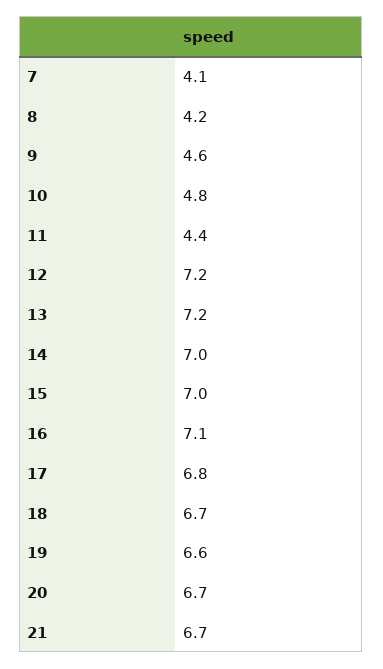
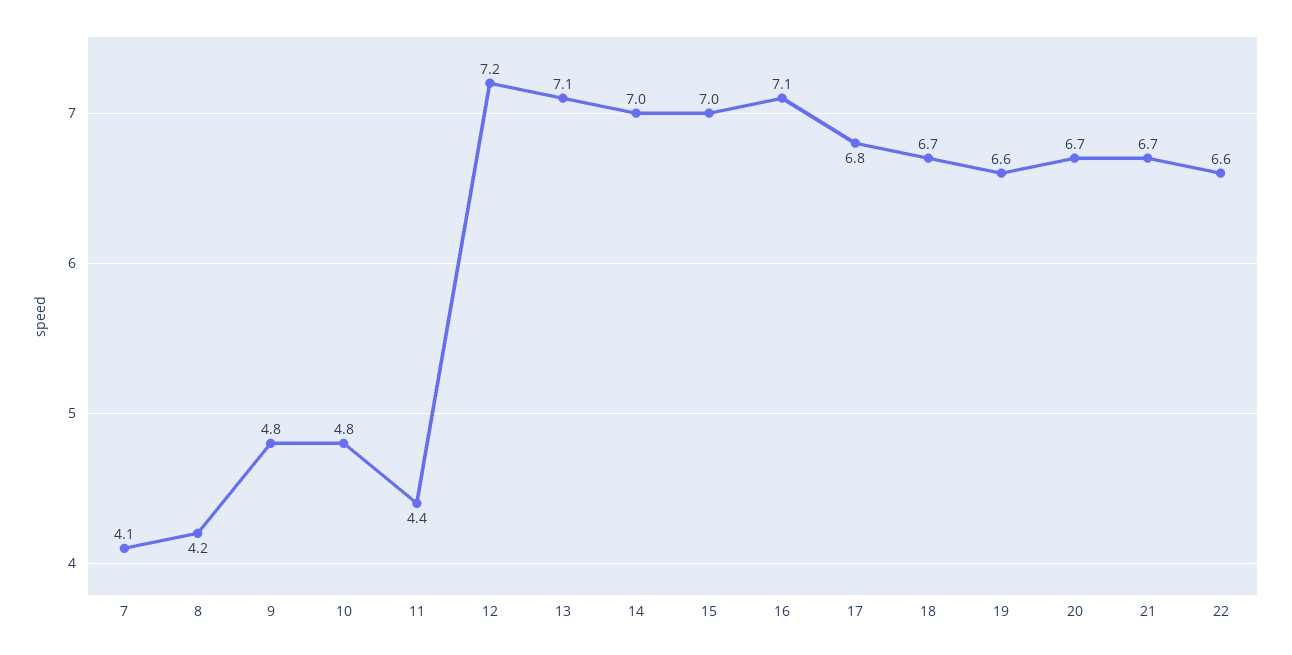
9: 4.6 -> 4.8
13: 7.2 -> 7.1
22: none -> 6.6

